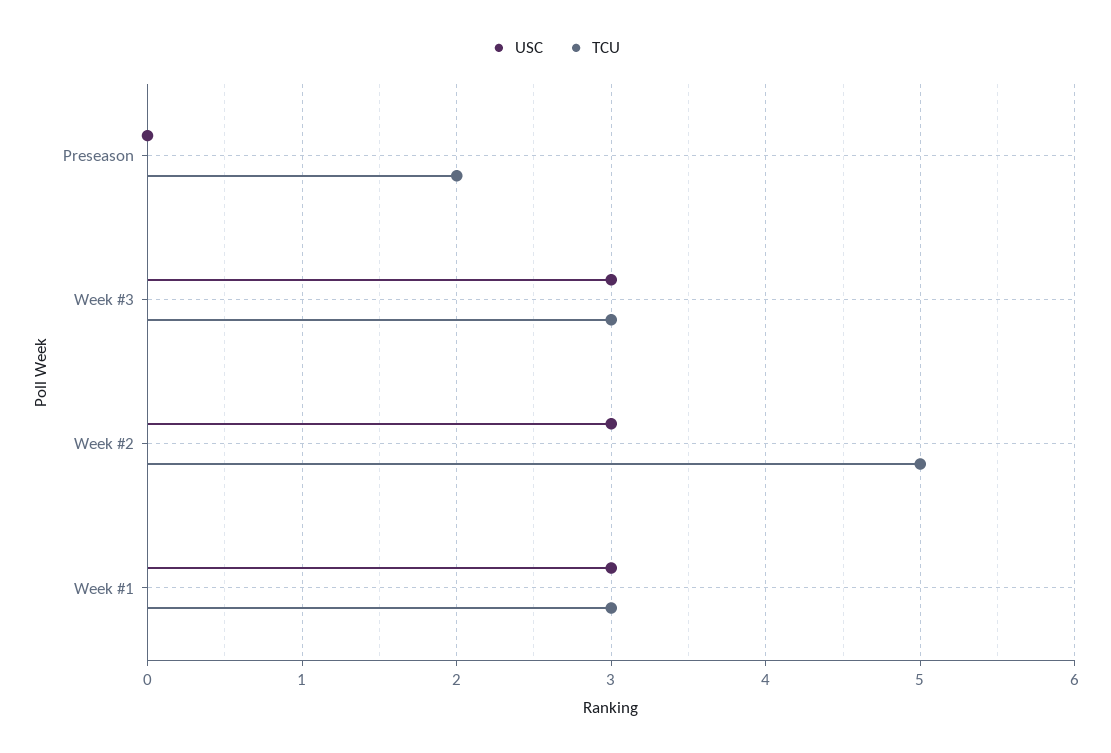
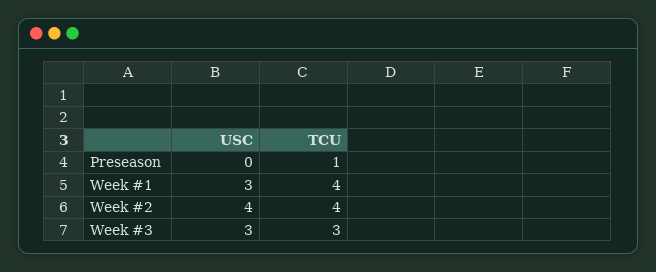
TCU, Preseason: 2 -> 1
USC, Week #2: 3 -> 4
TCU, Week #2: 5 -> 4
TCU, Week #1: 3 -> 4

